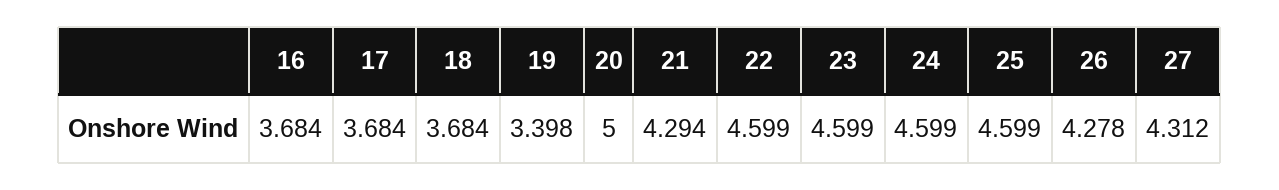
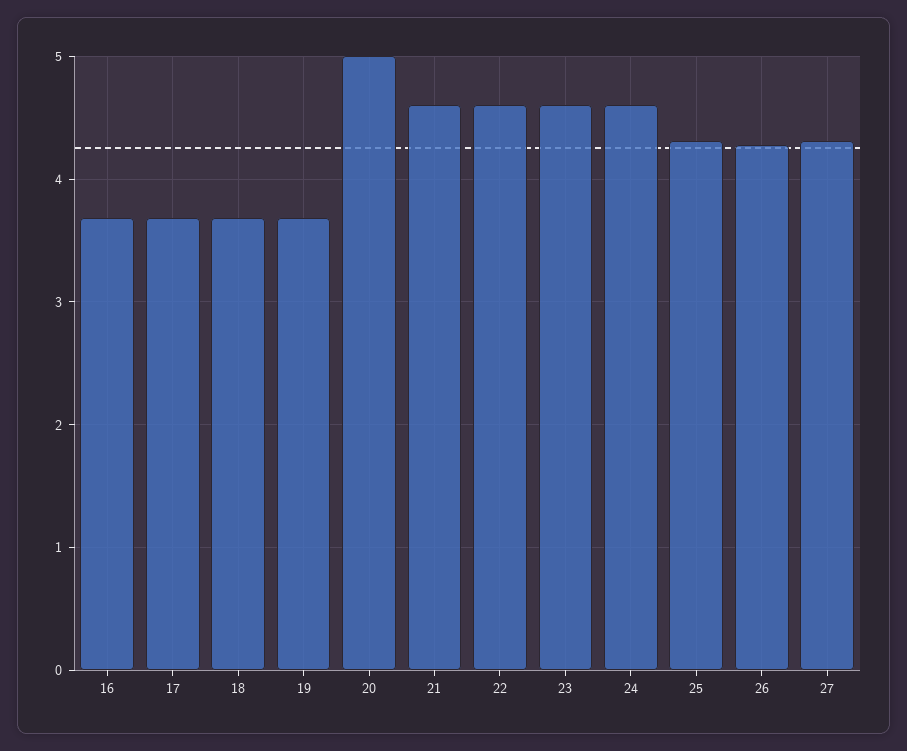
19: 3.398 -> 3.7
21: 4.294 -> 4.6
25: 4.599 -> 4.3

